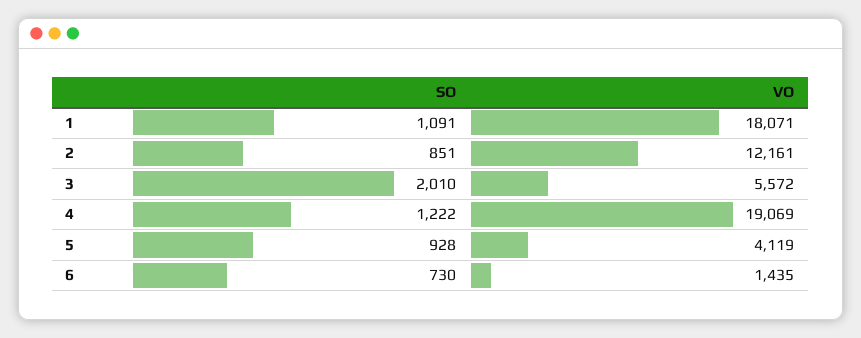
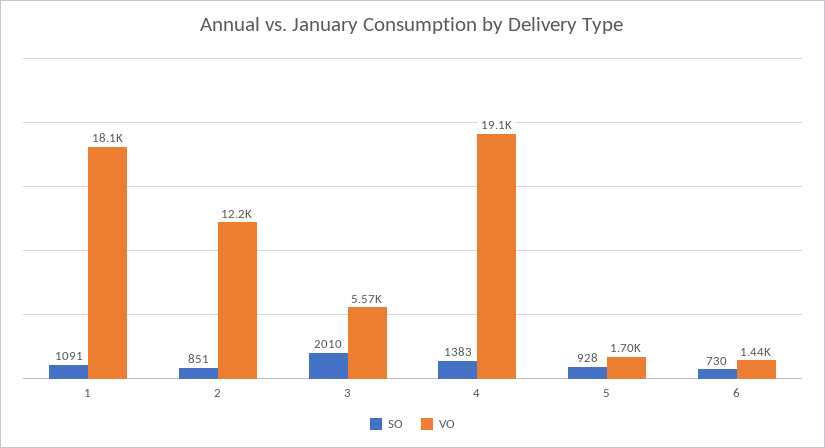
SO, 4: 1222 -> 1383
VO, 5: 4119 -> 1700

